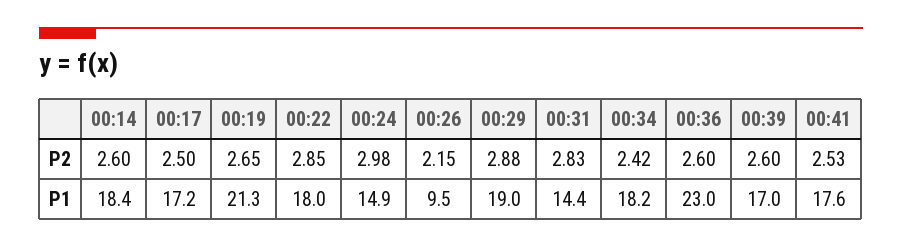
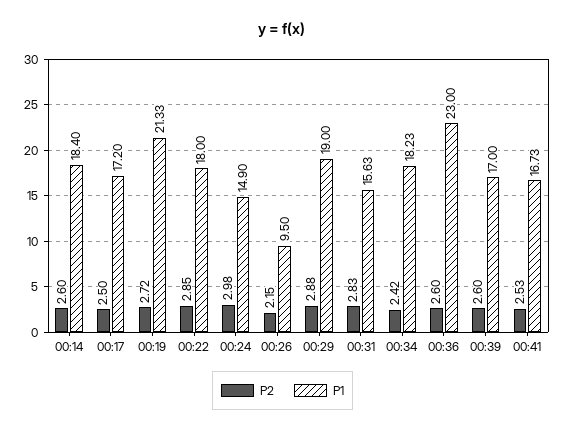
P2, 00:19: 2.65 -> 2.72
P1, 00:31: 14.4 -> 15.63
P1, 00:41: 17.6 -> 16.73

